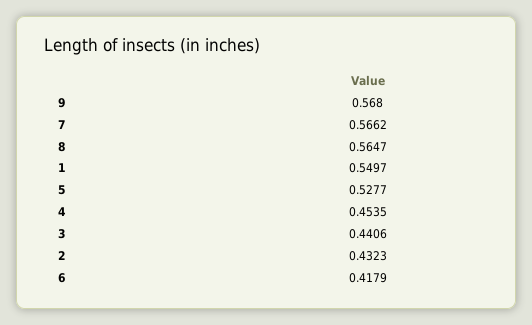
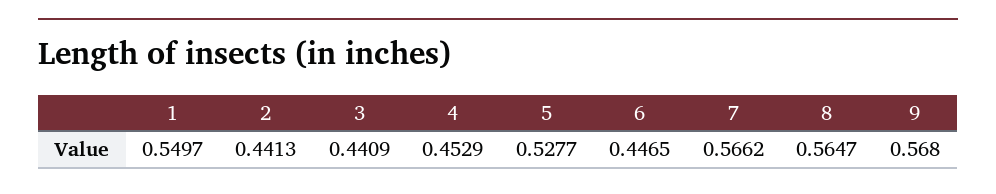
4: 0.4535 -> 0.4529
3: 0.4406 -> 0.4409
2: 0.4323 -> 0.4413
6: 0.4179 -> 0.4465

